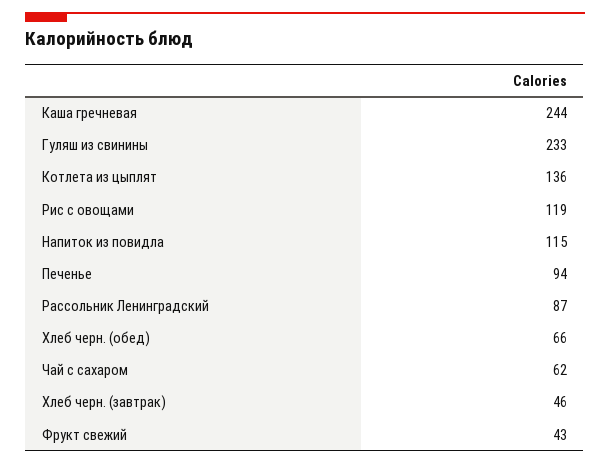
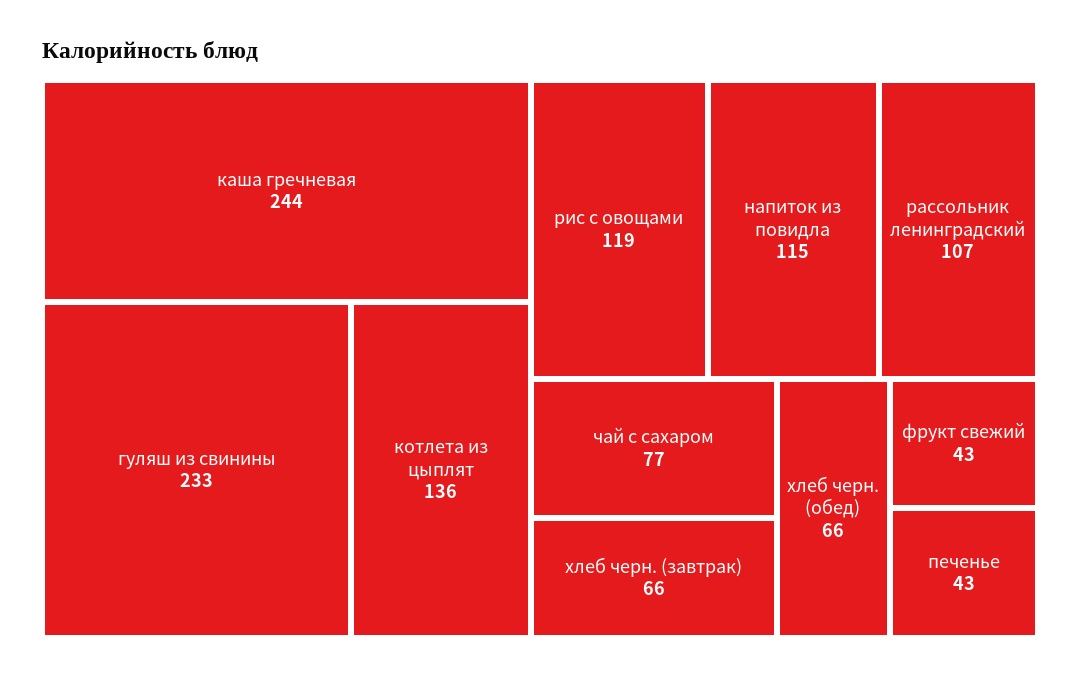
Печенье: 94 -> 43
Рассольник Ленинградский: 87 -> 107
Чай с сахаром: 62 -> 77
Хлеб черн. (завтрак): 46 -> 66

